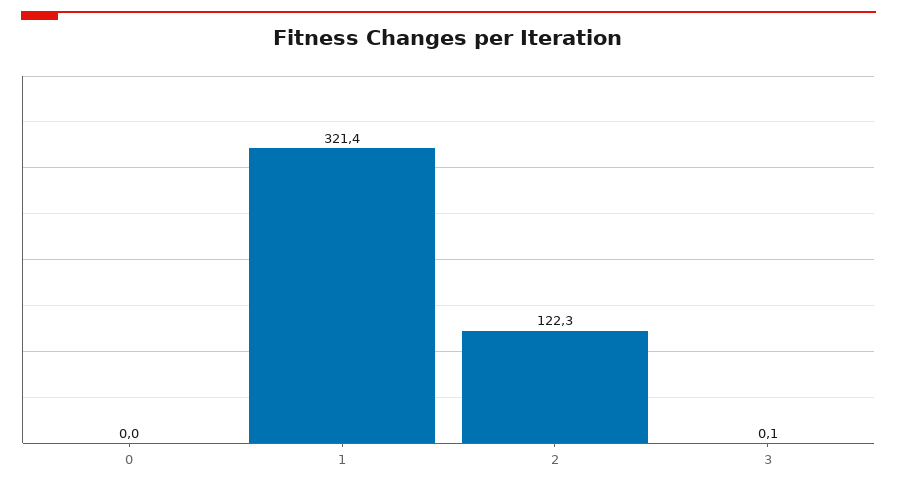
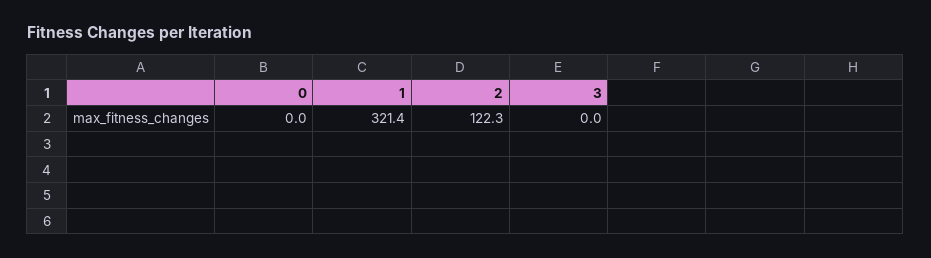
3: 0.1 -> 0

